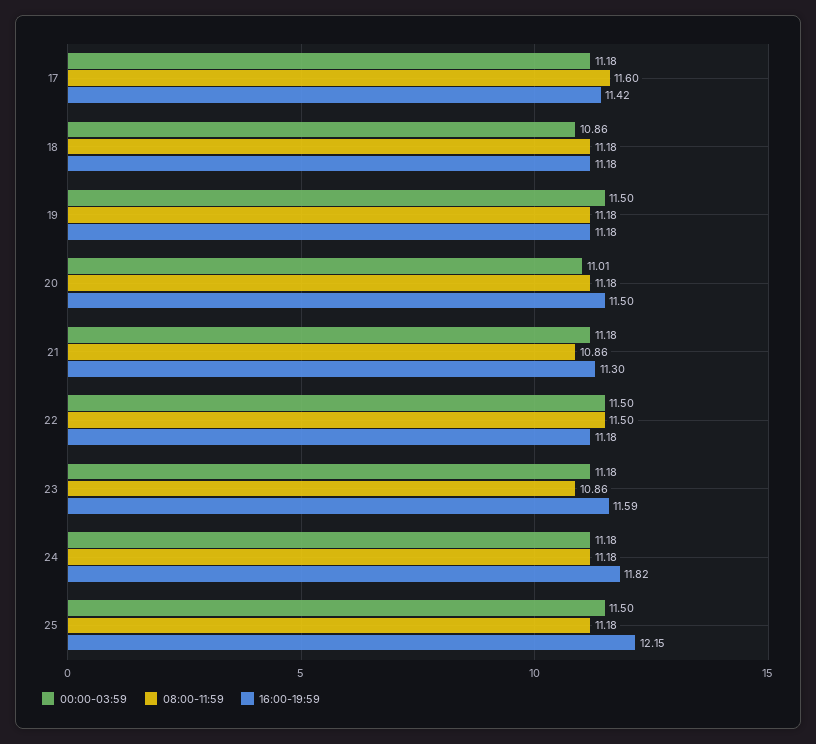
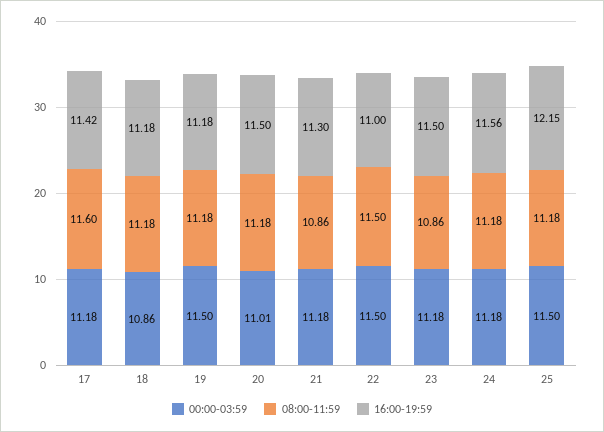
16:00-19:59, 22: 11.18 -> 11
16:00-19:59, 23: 11.59 -> 11.5
16:00-19:59, 24: 11.82 -> 11.56

